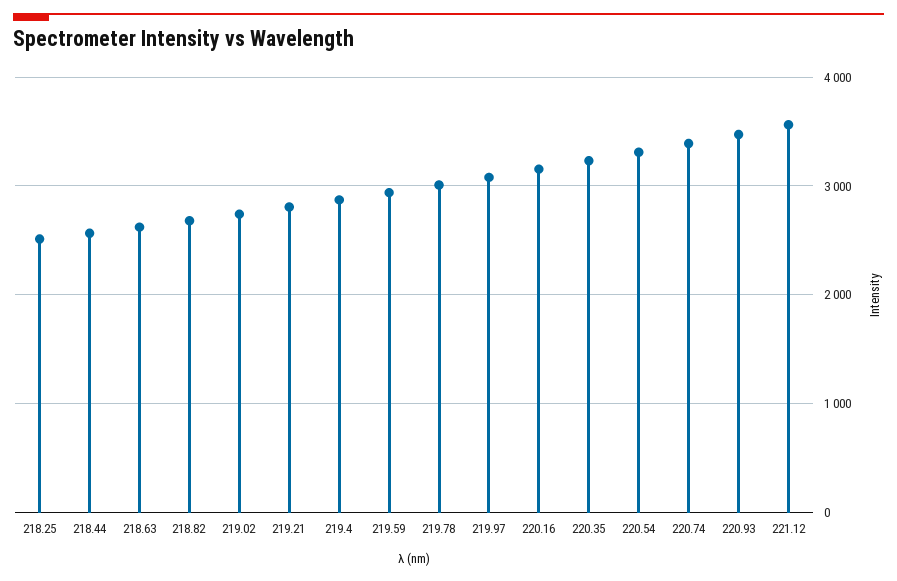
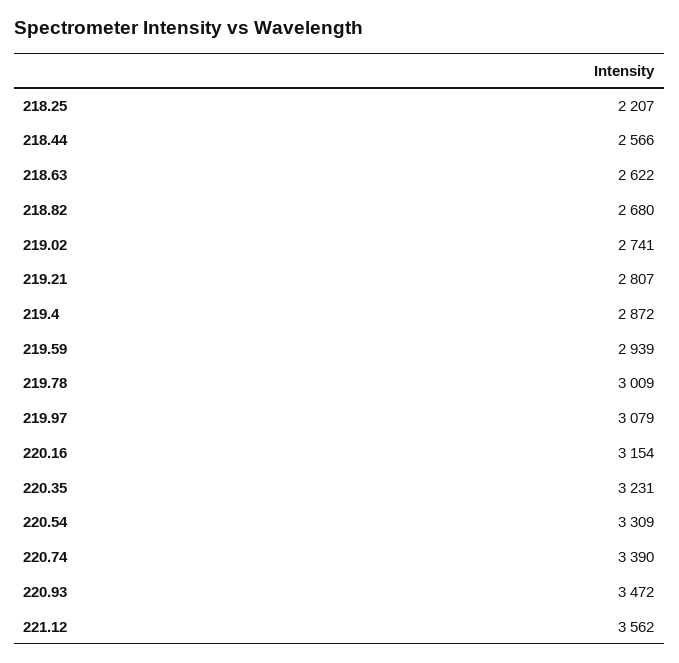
218.25: 2500 -> 2207

